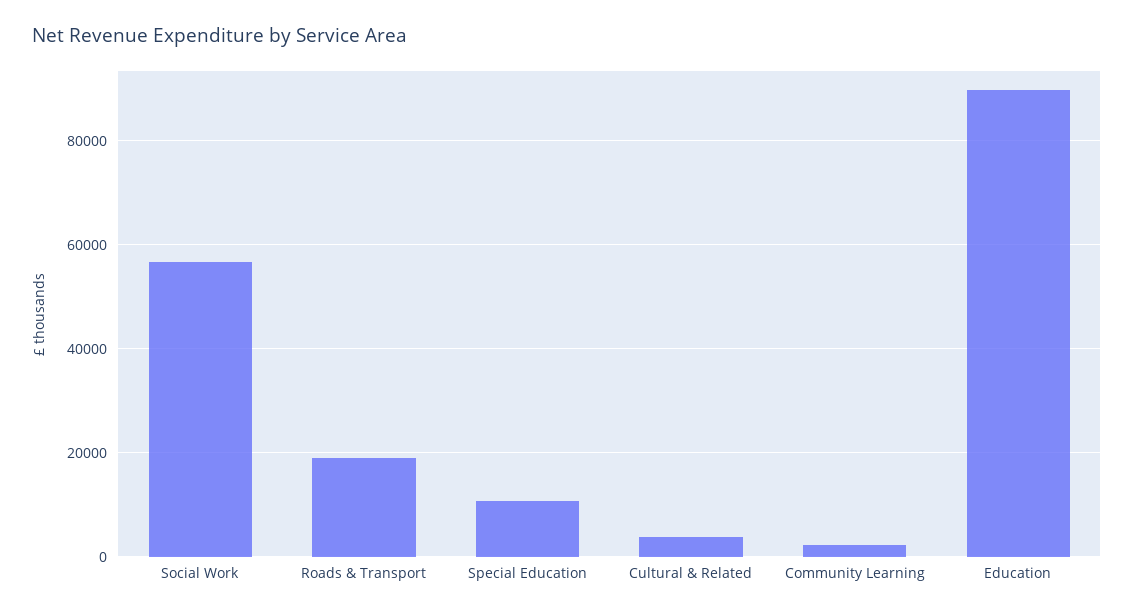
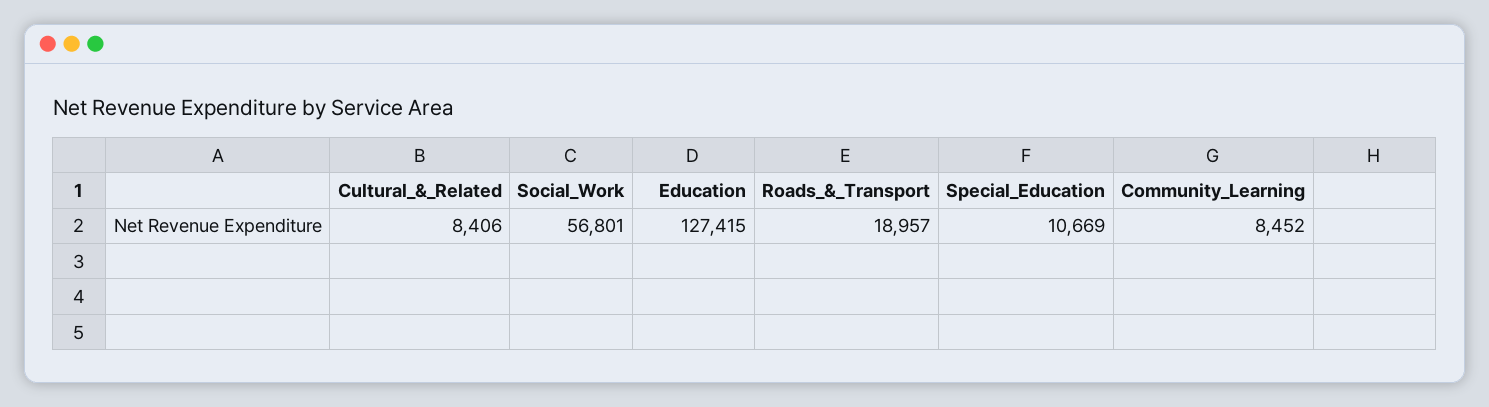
Cultural & Related: 4000 -> 8406
Community Learning: 2000 -> 8452
Education: 90000 -> 127415

